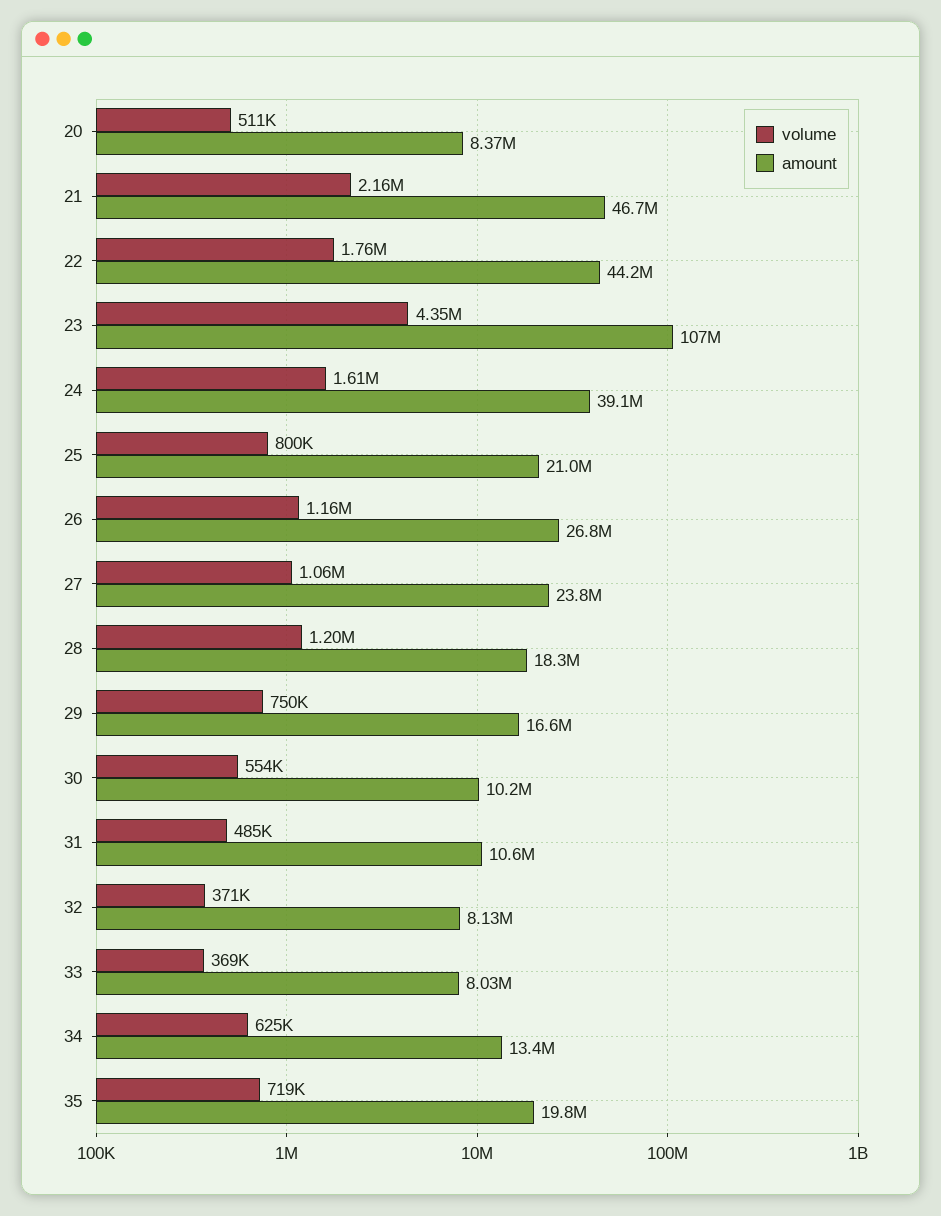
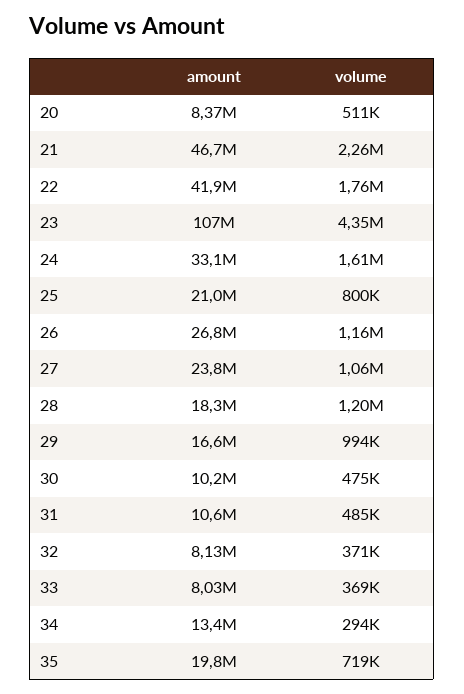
volume, 21: 2160000 -> 2260000
amount, 22: 44200000 -> 41900000
amount, 24: 39100000 -> 33100000
volume, 29: 750000 -> 994000
volume, 30: 554000 -> 475000
volume, 34: 625000 -> 294000

